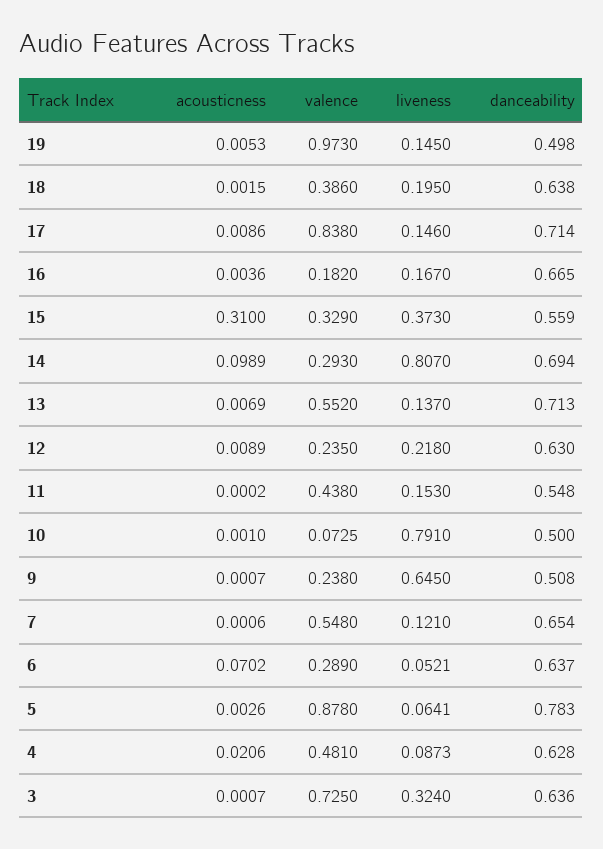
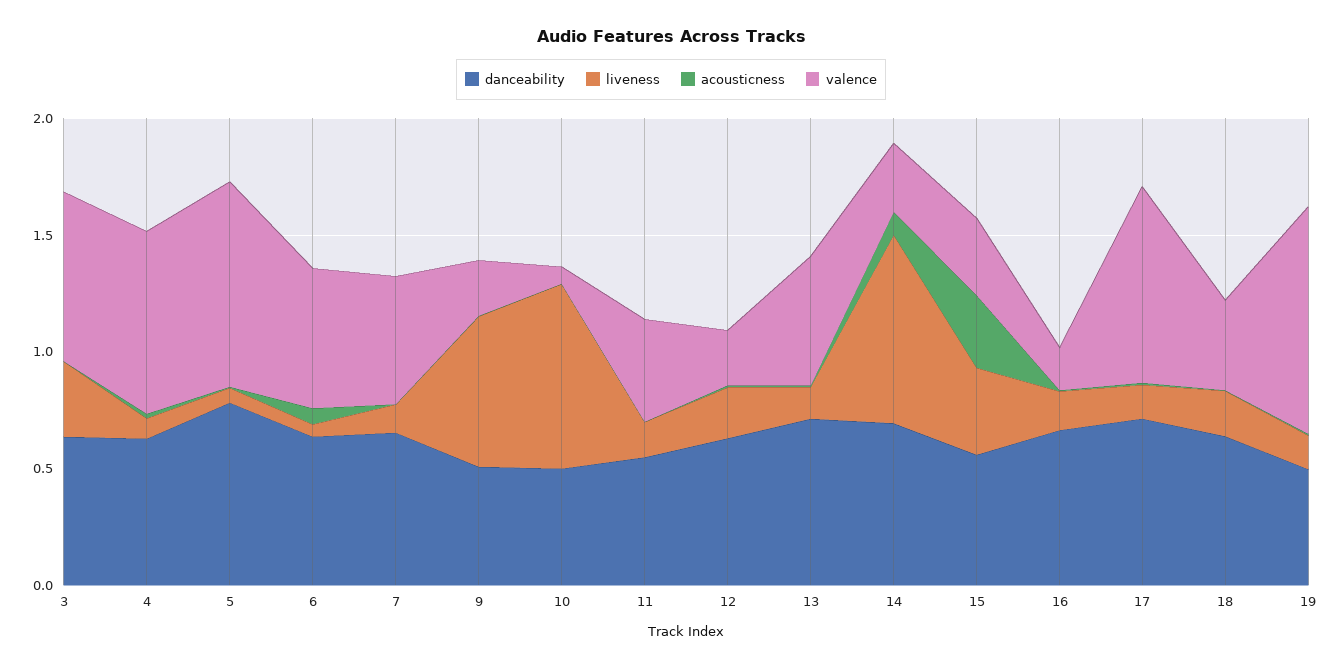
valence, 6: 0.289 -> 0.6
valence, 4: 0.481 -> 0.8

